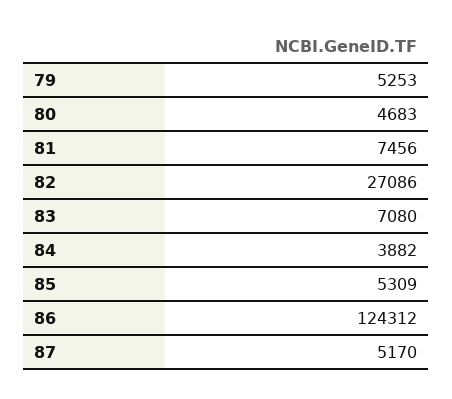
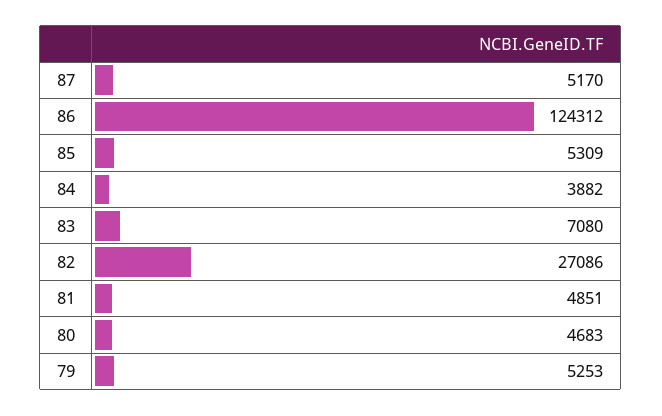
81: 7456 -> 4851

